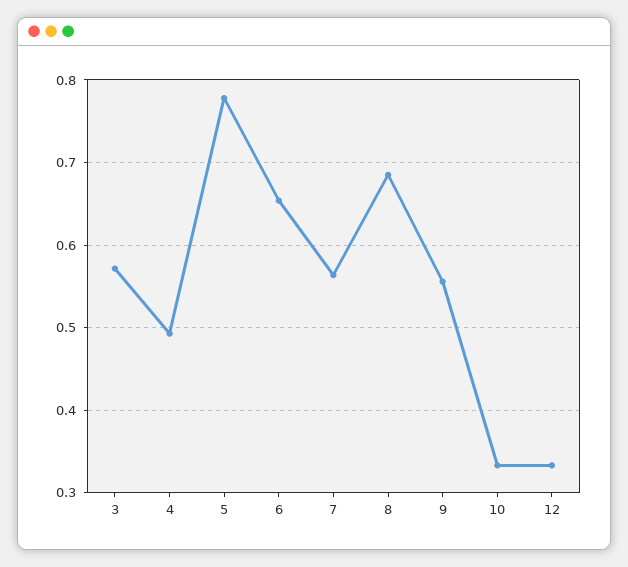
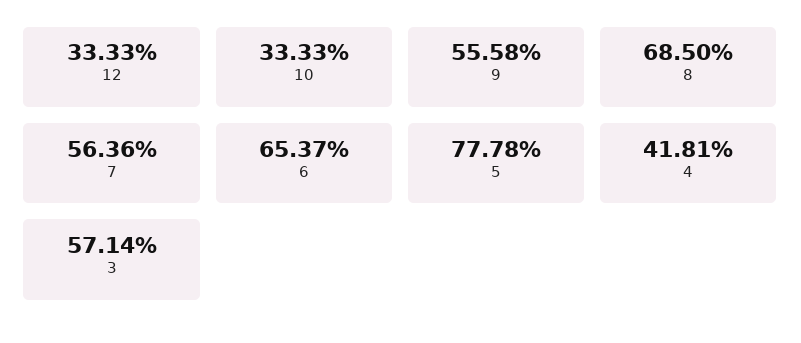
4: 0.49 -> 0.4181

